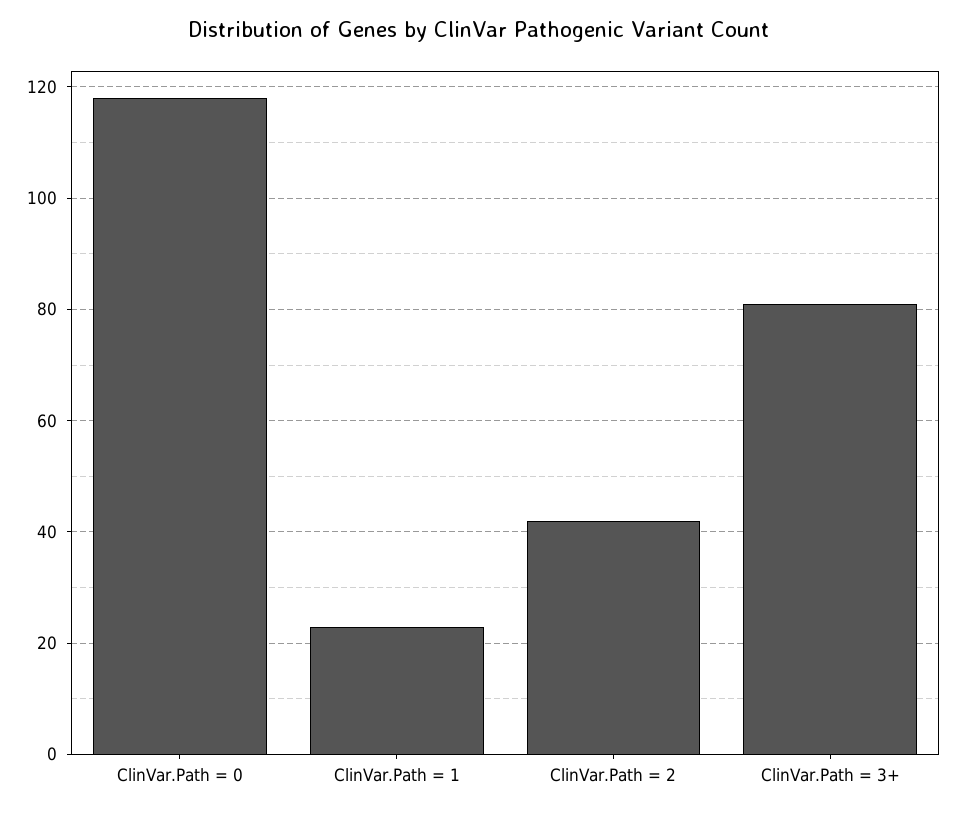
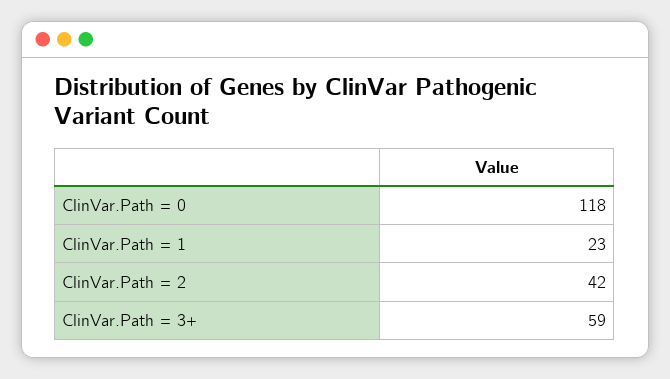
ClinVar.Path = 3+: 80 -> 59

